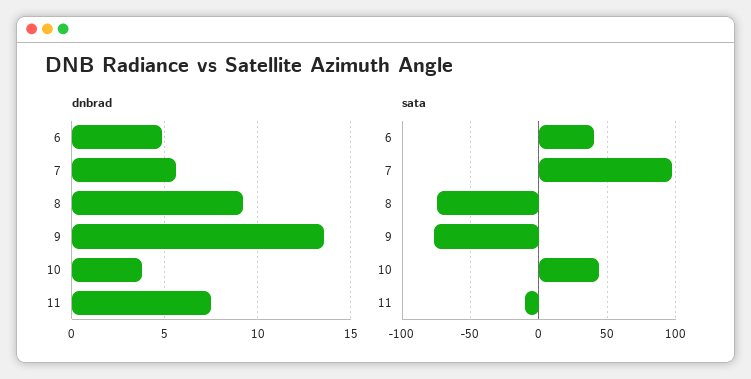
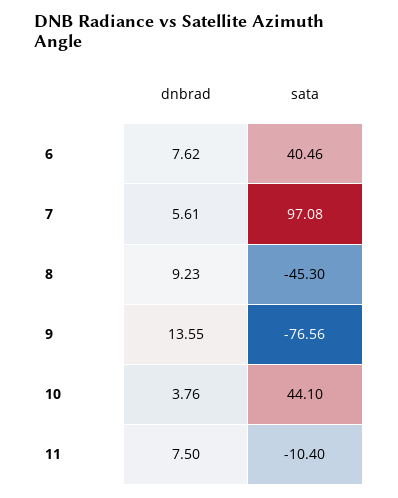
dnbrad, 6: 5 -> 7.62
sata, 8: -75 -> -45.3

